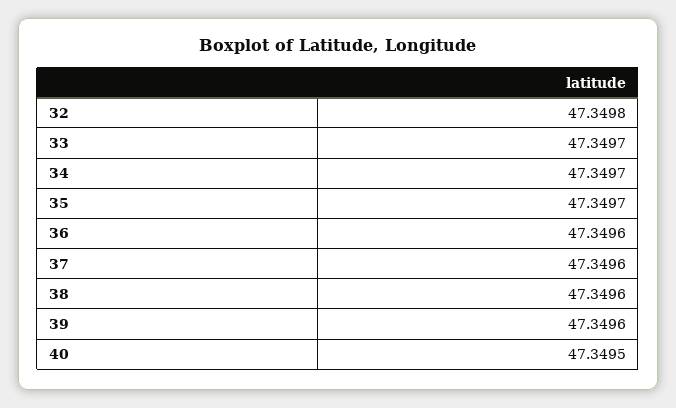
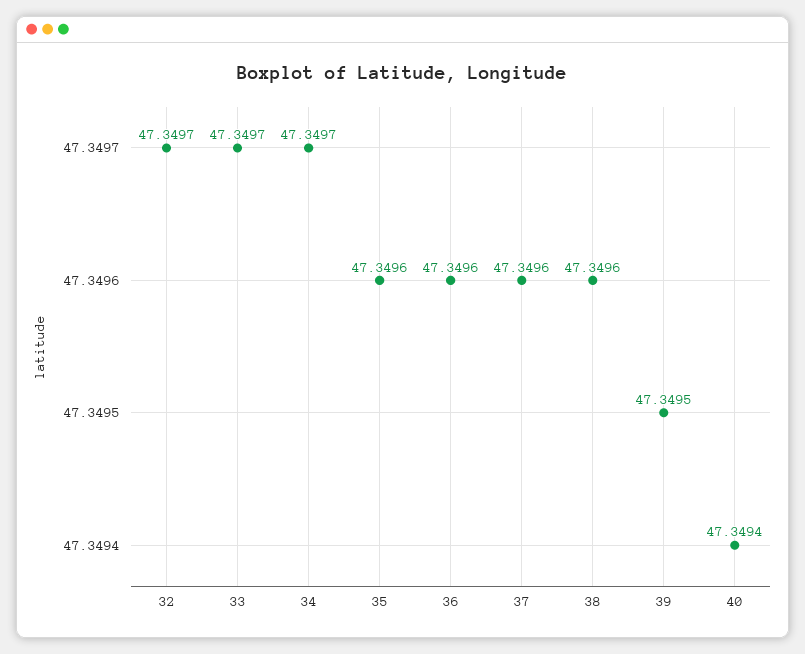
32: 47.3498 -> 47.3497
35: 47.3497 -> 47.3496
39: 47.3496 -> 47.3495
40: 47.3495 -> 47.3494

